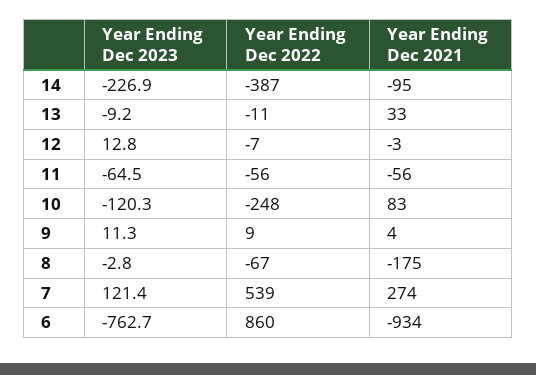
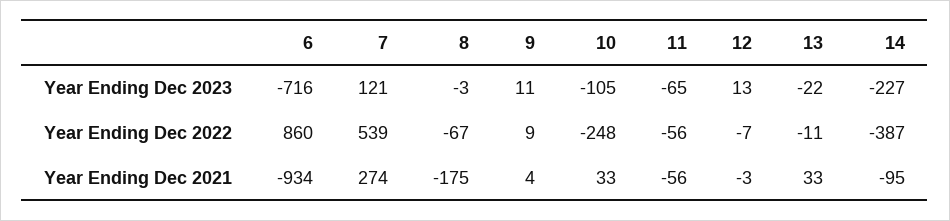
Year Ending Dec 2023, 13: -9.2 -> -22
Year Ending Dec 2023, 10: -120.3 -> -105
Year Ending Dec 2021, 10: 83 -> 33
Year Ending Dec 2023, 6: -762.7 -> -716

